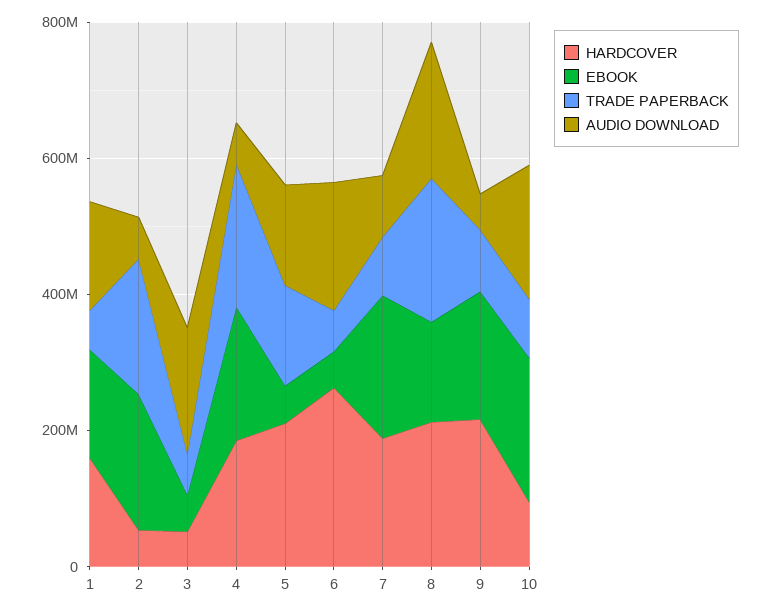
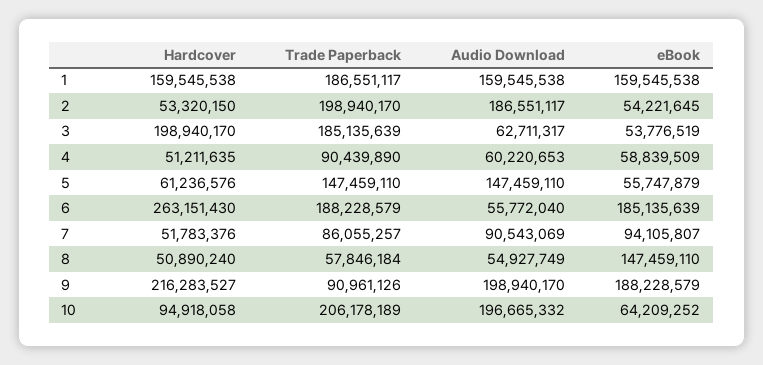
TRADE PAPERBACK, 1: 50000000 -> 186551117
EBOOK, 2: 200000000 -> 54221645
AUDIO DOWNLOAD, 2: 50000000 -> 186551117
HARDCOVER, 3: 50000000 -> 198940170
TRADE PAPERBACK, 3: 50000000 -> 185135639
AUDIO DOWNLOAD, 3: 200000000 -> 62711317
HARDCOVER, 4: 200000000 -> 51211635
EBOOK, 4: 200000000 -> 58839509
TRADE PAPERBACK, 4: 200000000 -> 90439890
HARDCOVER, 5: 200000000 -> 61236576
EBOOK, 6: 50000000 -> 185135639
TRADE PAPERBACK, 6: 50000000 -> 188228579
AUDIO DOWNLOAD, 6: 200000000 -> 55772040
HARDCOVER, 7: 200000000 -> 51783376
EBOOK, 7: 200000000 -> 94105807
HARDCOVER, 8: 200000000 -> 50890240
TRADE PAPERBACK, 8: 200000000 -> 57846184
AUDIO DOWNLOAD, 8: 200000000 -> 54927749
AUDIO DOWNLOAD, 9: 50000000 -> 198940170
EBOOK, 10: 200000000 -> 64209252
TRADE PAPERBACK, 10: 100000000 -> 206178189

